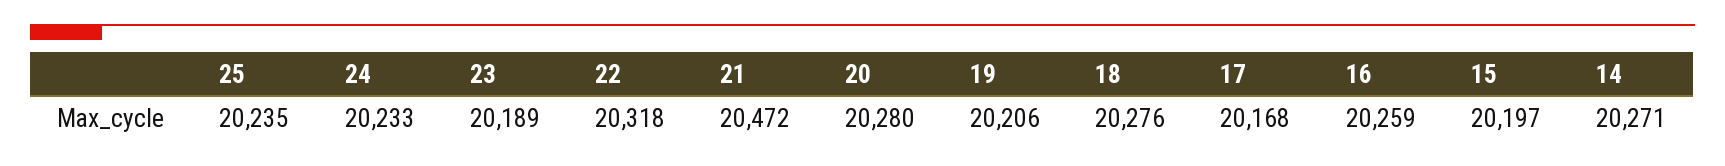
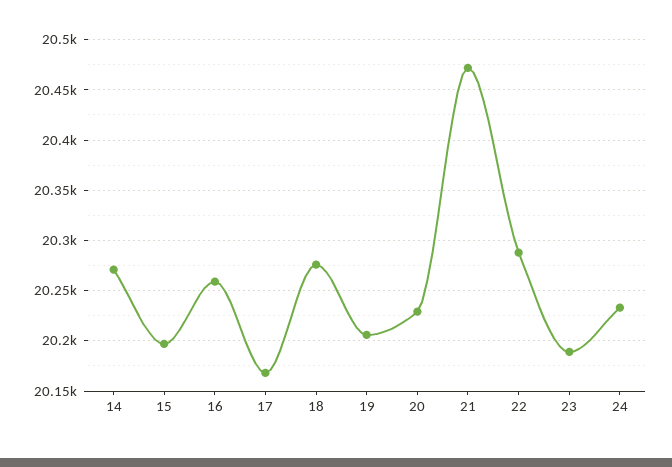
25: 20235 -> none
22: 20318 -> 20290
20: 20280 -> 20230

